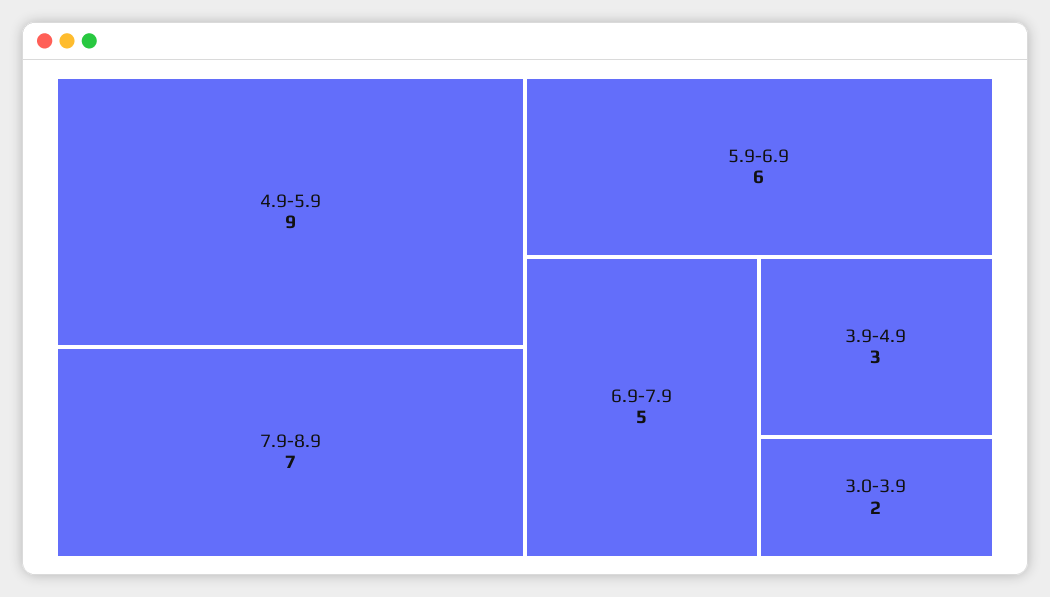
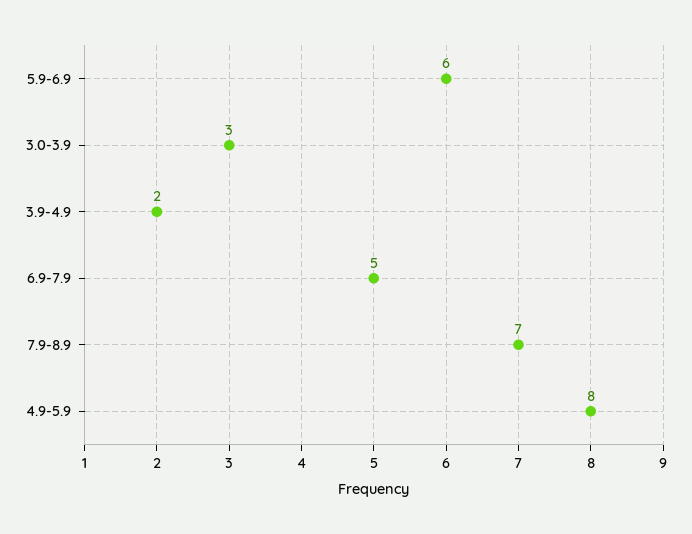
4.9-5.9: 9 -> 8
3.9-4.9: 3 -> 2
3.0-3.9: 2 -> 3

